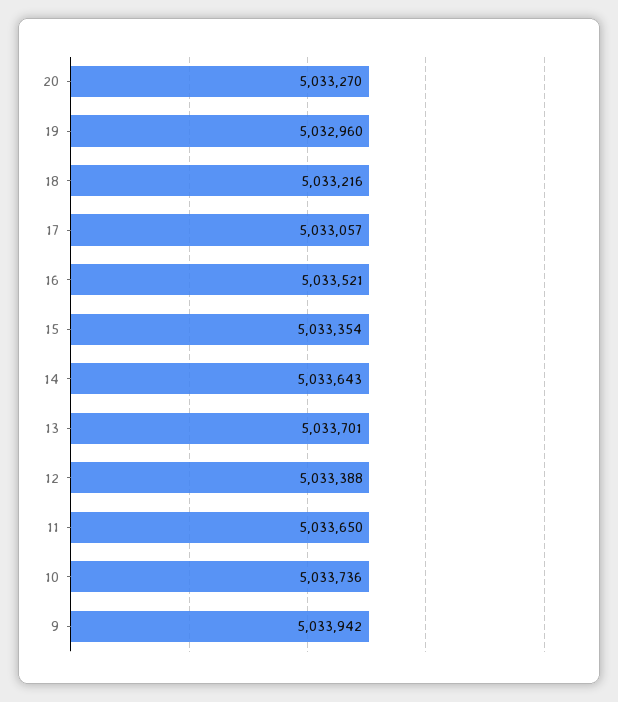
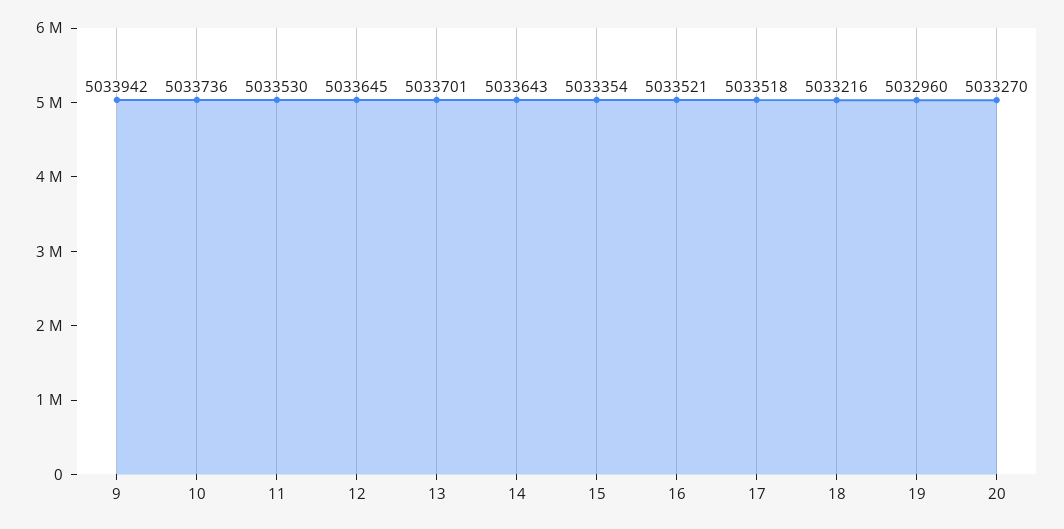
17: 5033057 -> 5033518
12: 5033388 -> 5033645
11: 5033650 -> 5033530

